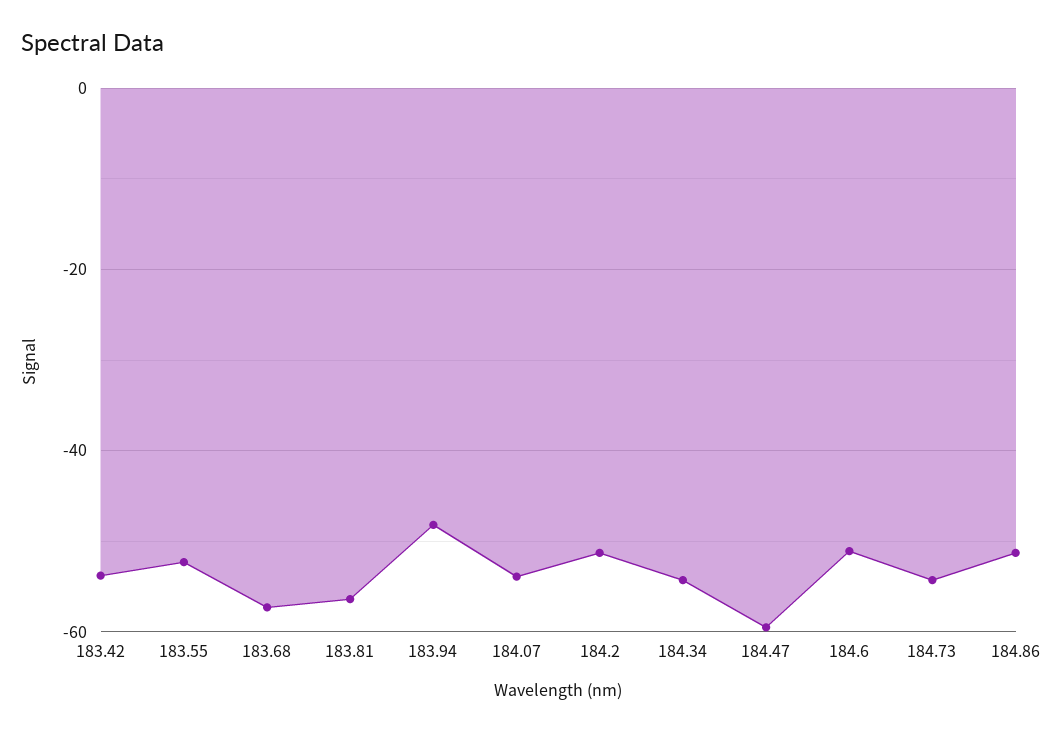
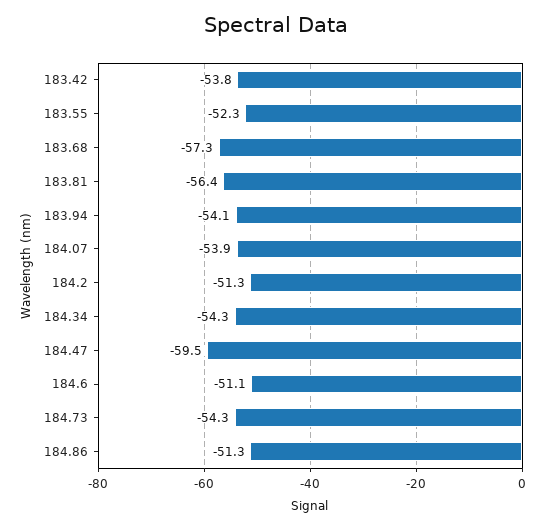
183.94: -48 -> -54.1

